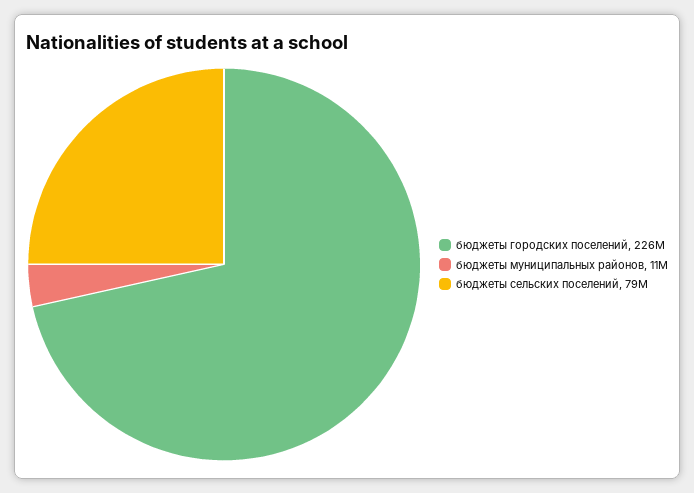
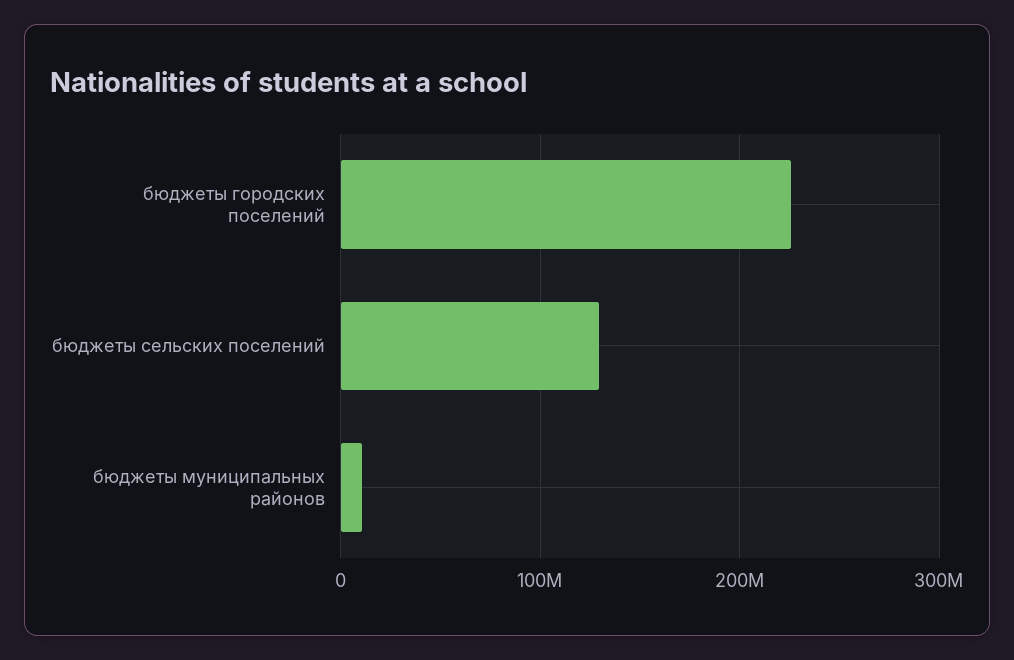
бюджеты сельских поселений: 79000000 -> 130000000

